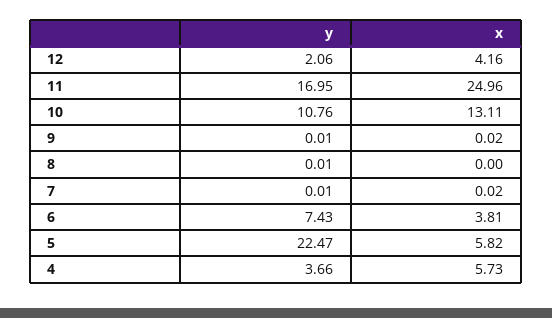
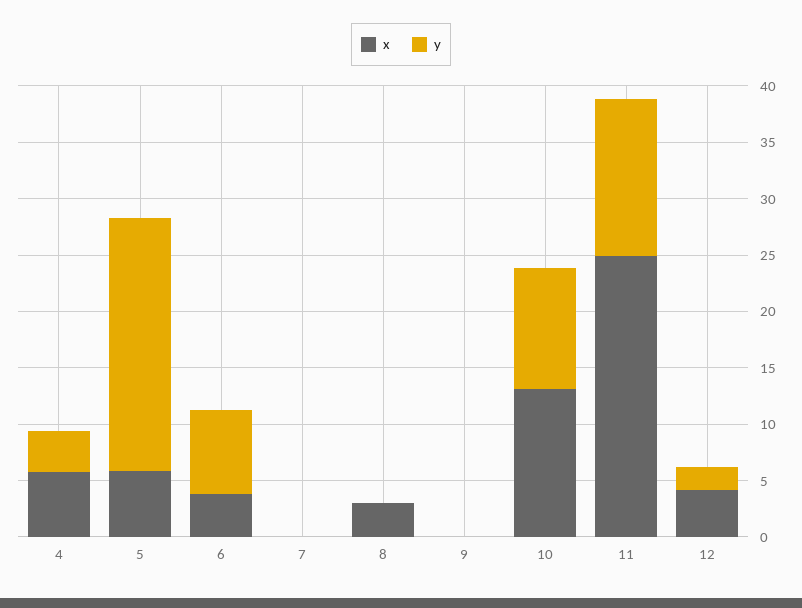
y, 11: 16.95 -> 14
x, 8: 0 -> 3

